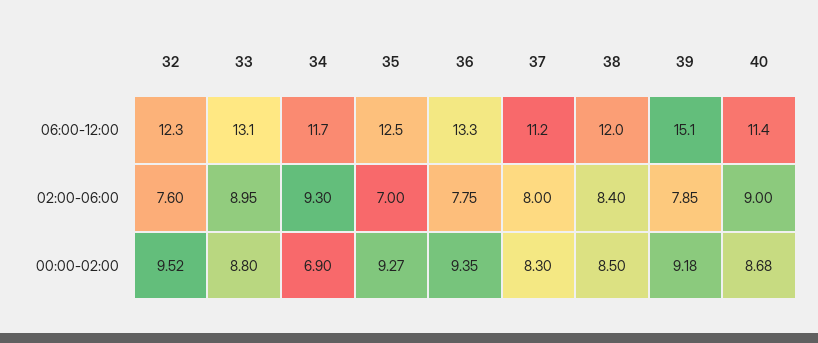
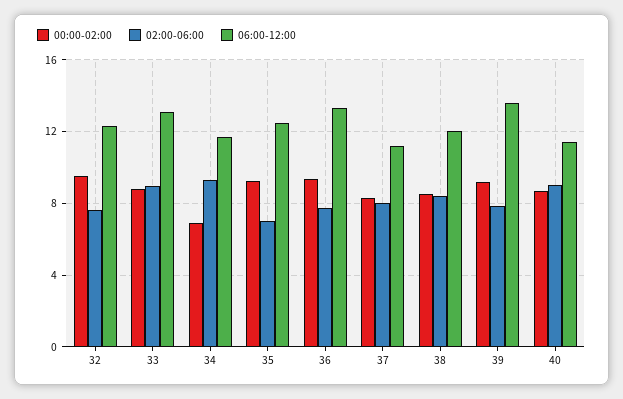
06:00-12:00, 39: 15.1 -> 13.5

